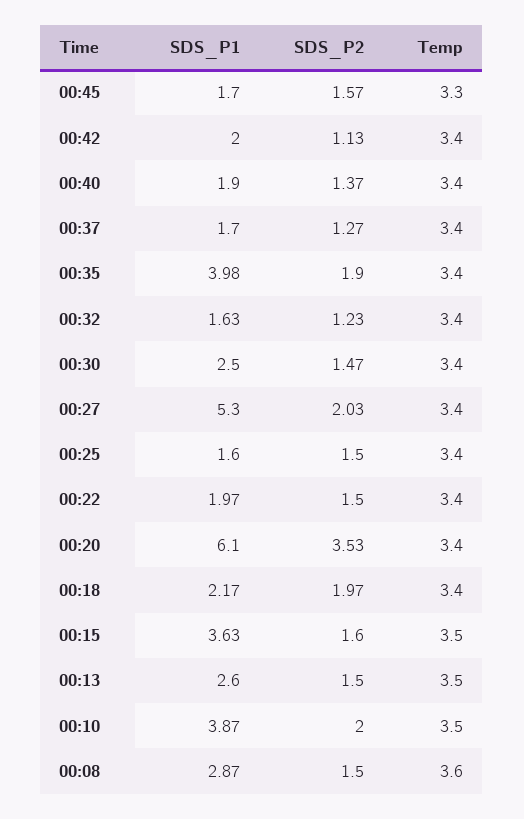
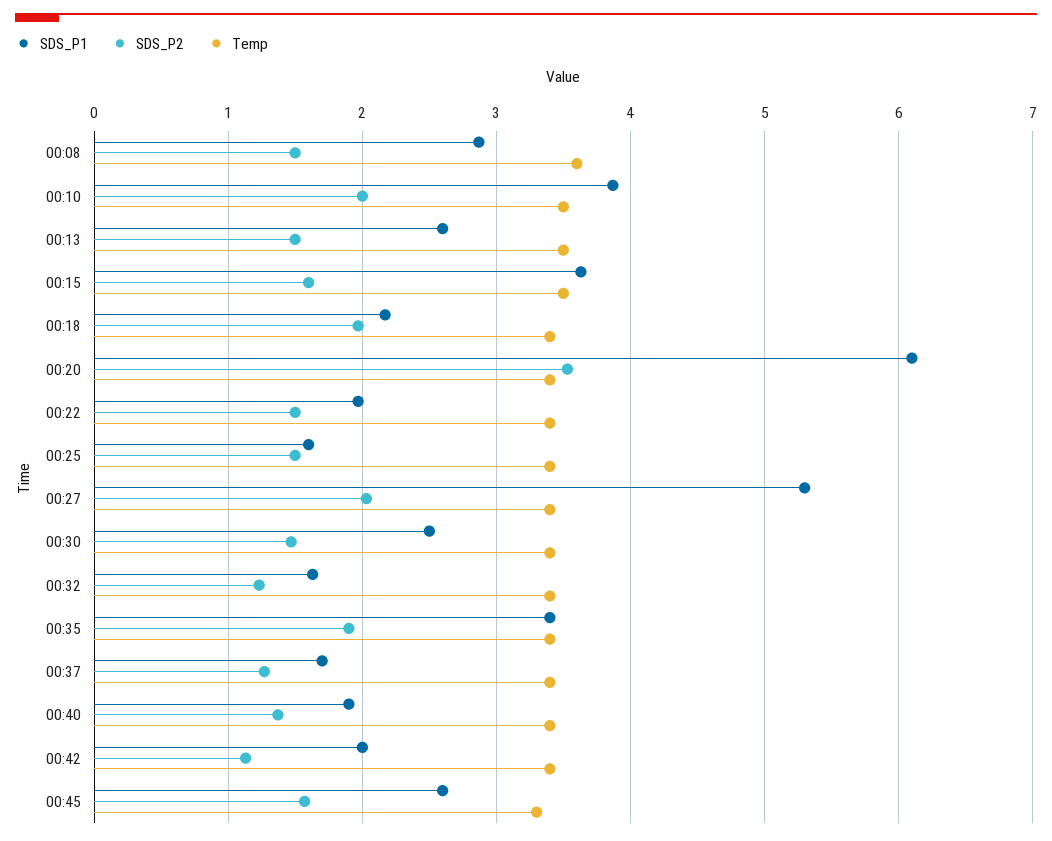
SDS_P1, 00:45: 1.7 -> 2.6
SDS_P1, 00:35: 3.98 -> 3.4

